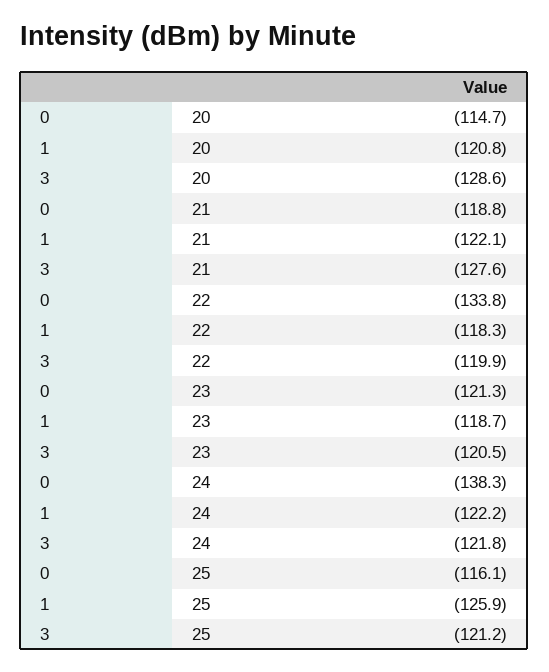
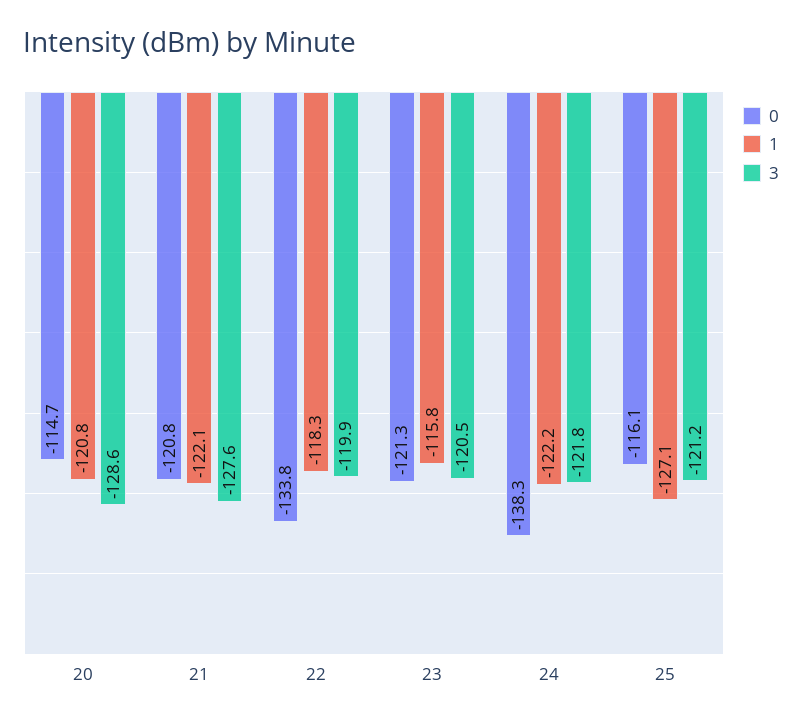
0, 21: -118.8 -> -120.8
1, 23: -118.7 -> -115.8
1, 25: -125.9 -> -127.1

